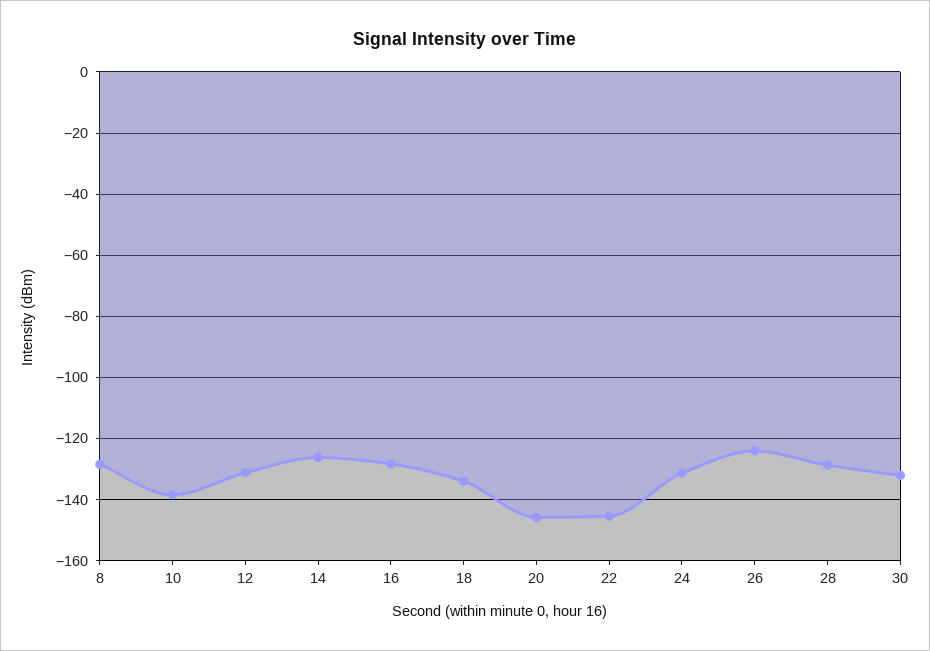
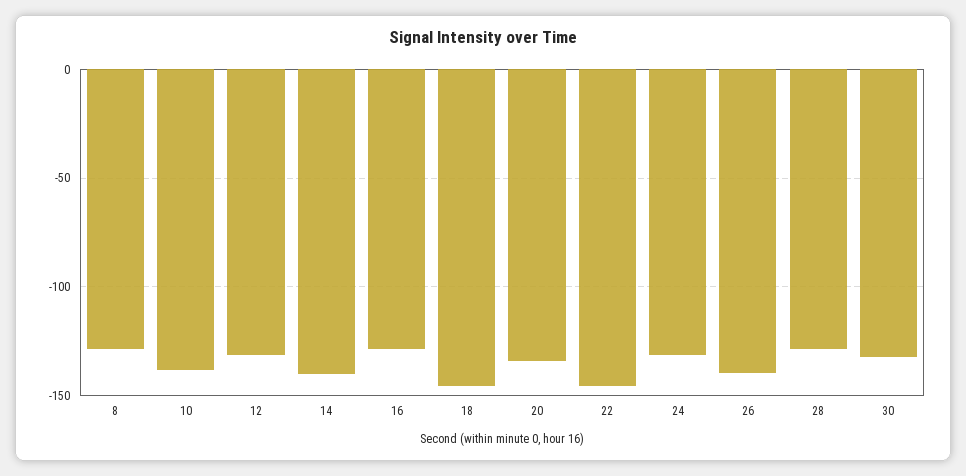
14: -126 -> -140
18: -134 -> -145
20: -146 -> -135
26: -124 -> -140

